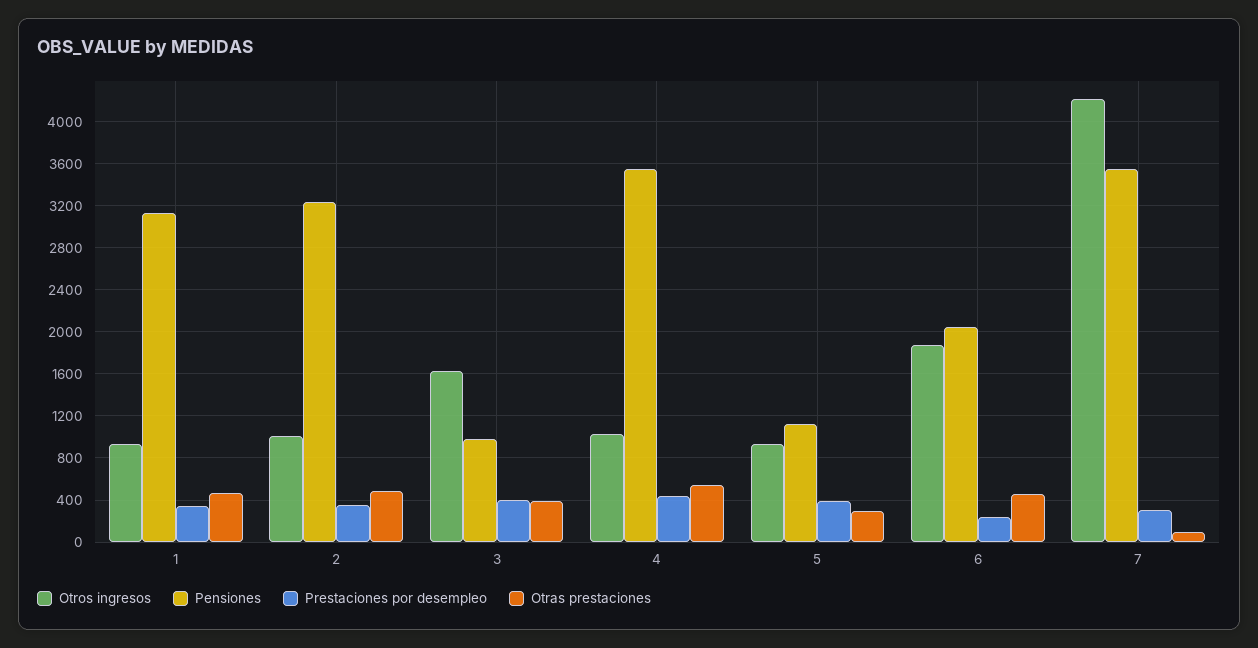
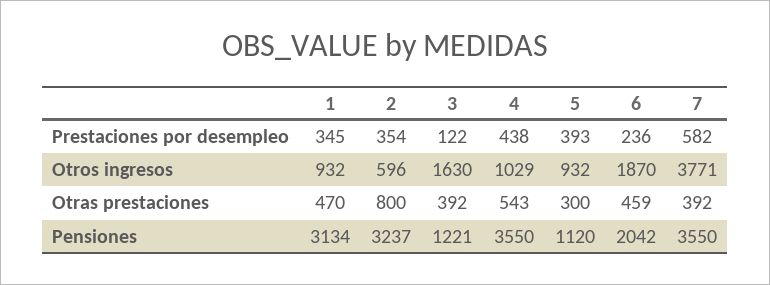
Otros ingresos, 2: 1000 -> 596
Otras prestaciones, 2: 500 -> 800
Pensiones, 3: 1000 -> 1221
Prestaciones por desempleo, 3: 400 -> 122
Otros ingresos, 7: 4200 -> 3771
Prestaciones por desempleo, 7: 300 -> 582
Otras prestaciones, 7: 100 -> 392

